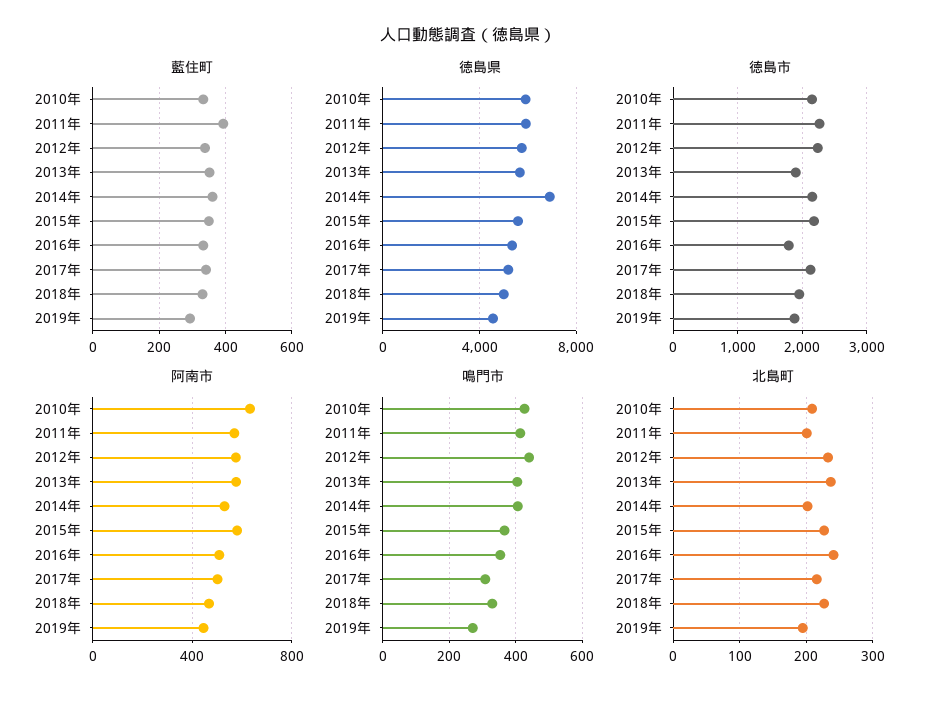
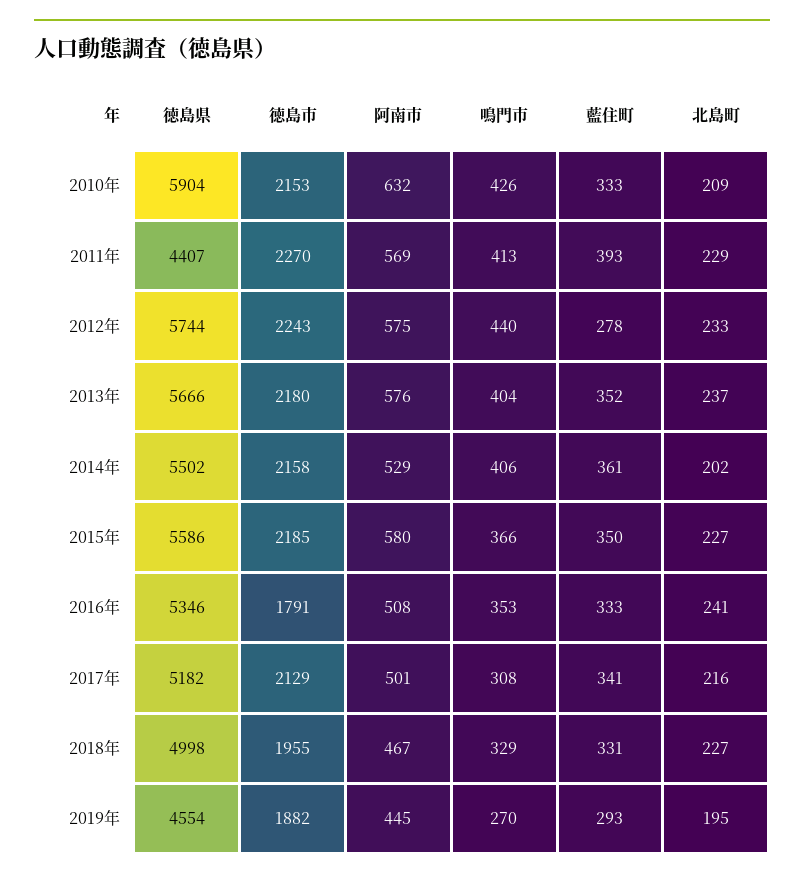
藍住町, 2012年: 340 -> 278
徳島県, 2011年: 6000 -> 4407
徳島県, 2014年: 7000 -> 5502
徳島市, 2013年: 1900 -> 2180
北島町, 2011年: 200 -> 229

